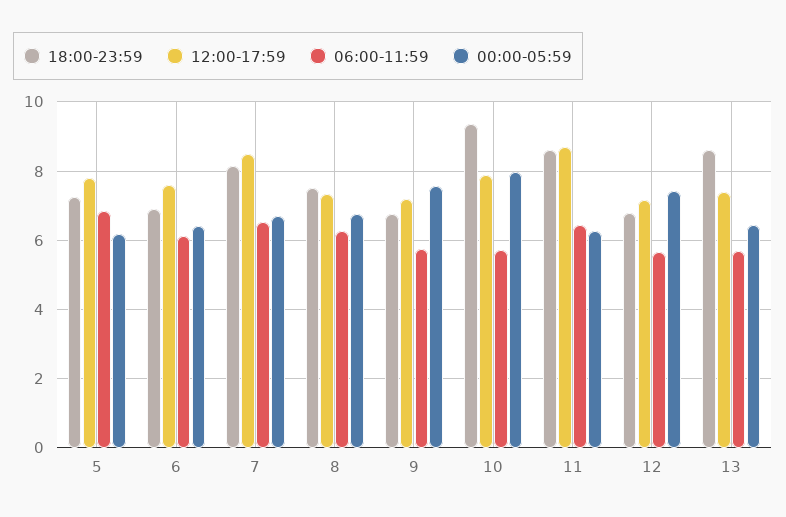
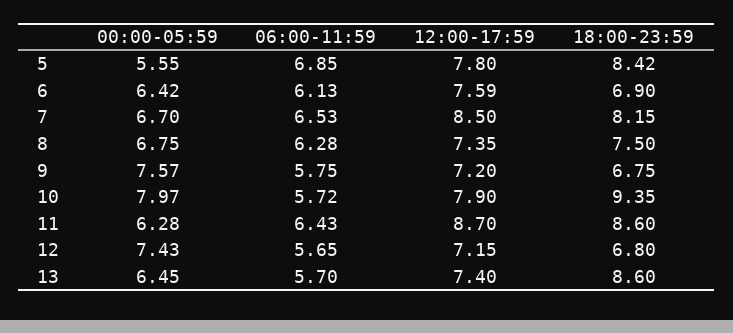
18:00-23:59, 5: 7.2 -> 8.42
00:00-05:59, 5: 6.2 -> 5.55

